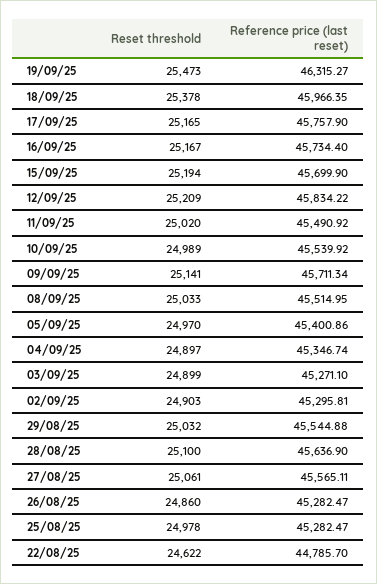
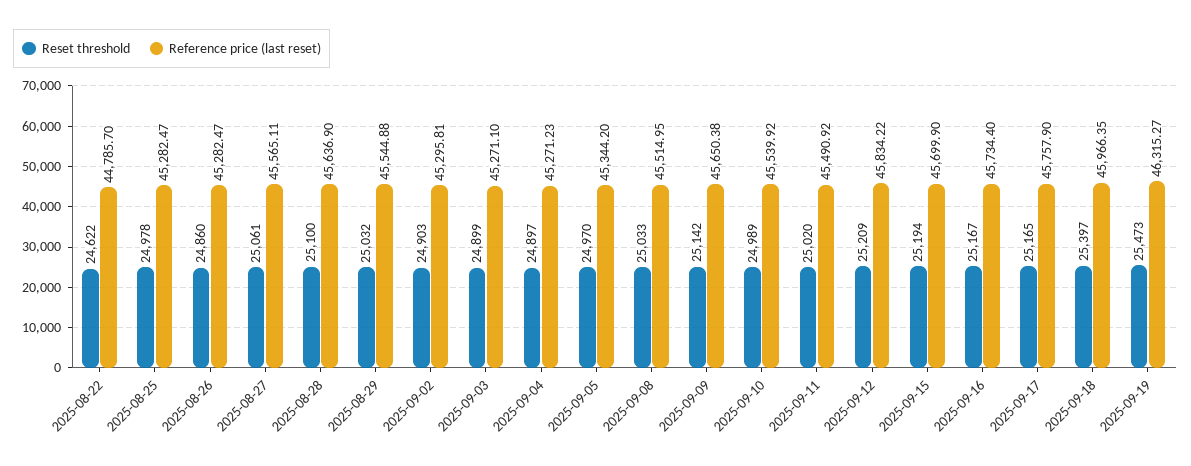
Reset threshold, 18/09/25: 25378 -> 25397
Reset threshold, 09/09/25: 25141 -> 25142
Reference price (last reset), 09/09/25: 45711.34 -> 45650.38
Reference price (last reset), 05/09/25: 45400.86 -> 45344.2
Reference price (last reset), 04/09/25: 45346.74 -> 45271.23

